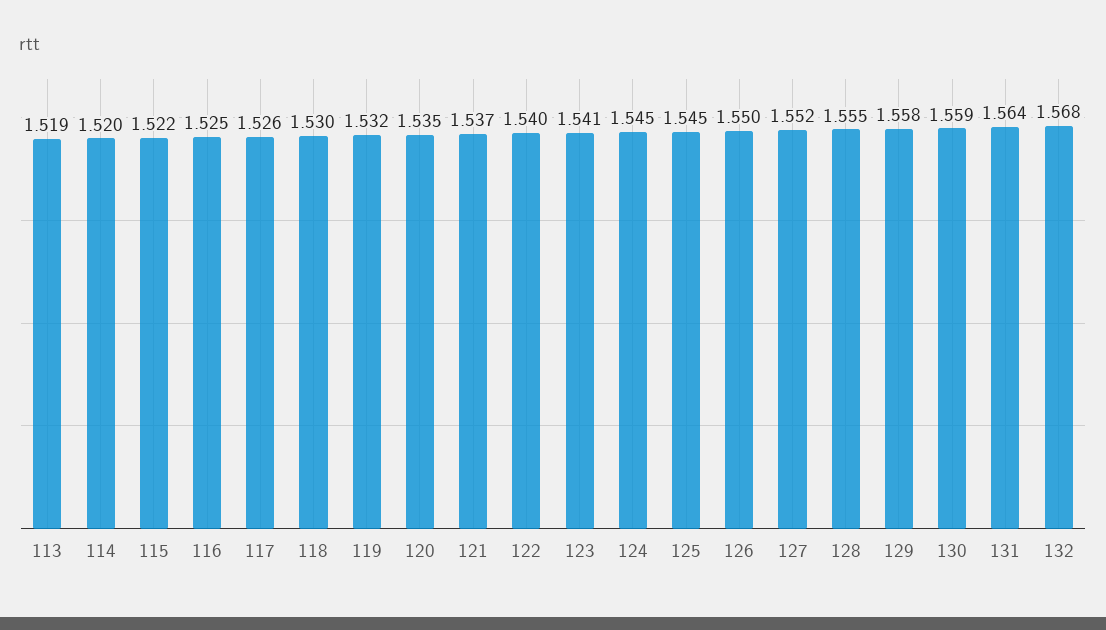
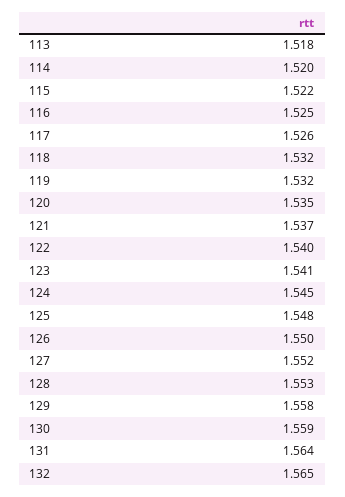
113: 1.519 -> 1.518
118: 1.53 -> 1.532
125: 1.545 -> 1.548
128: 1.555 -> 1.553
132: 1.568 -> 1.565

